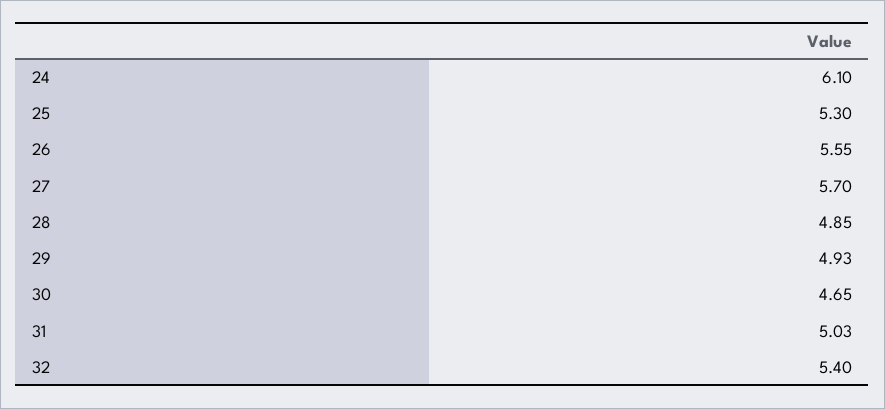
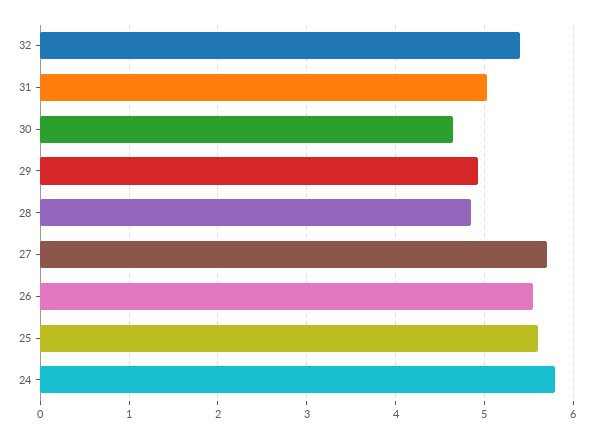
24: 6.1 -> 5.8
25: 5.3 -> 5.6

